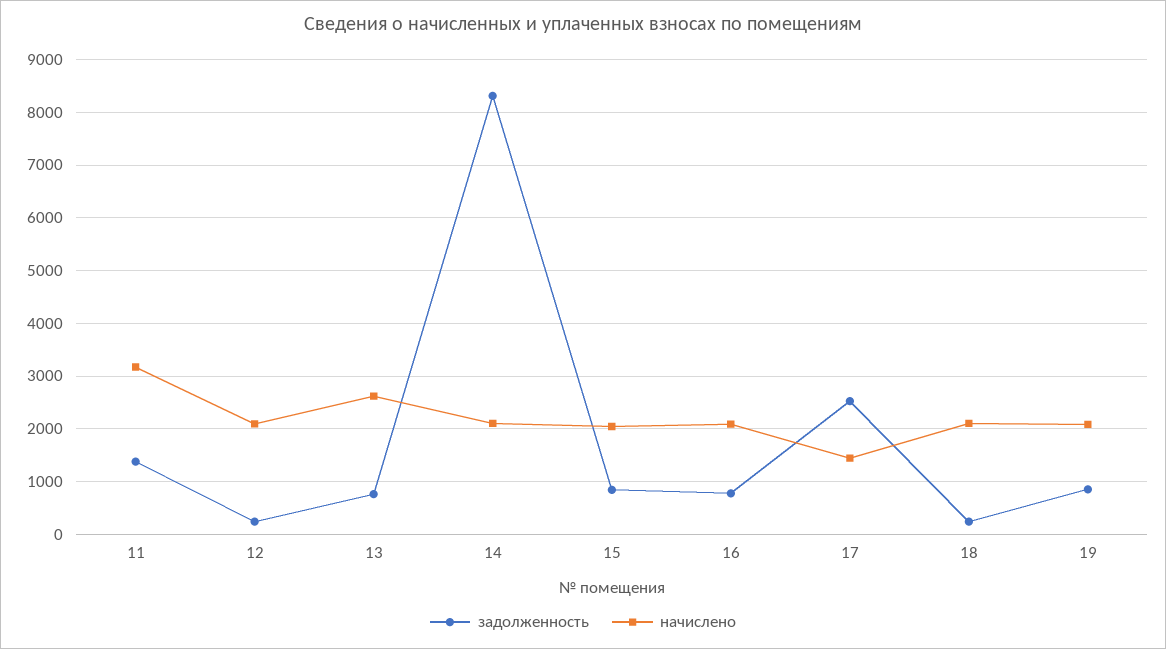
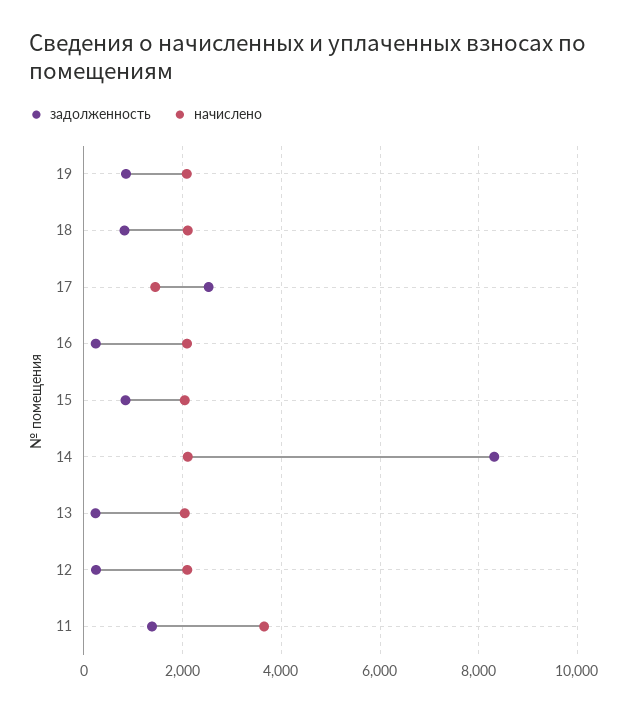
начислено, 11: 3200 -> 3600
задолженность, 13: 800 -> 200
начислено, 13: 2600 -> 2000
задолженность, 16: 800 -> 200
задолженность, 18: 200 -> 800

